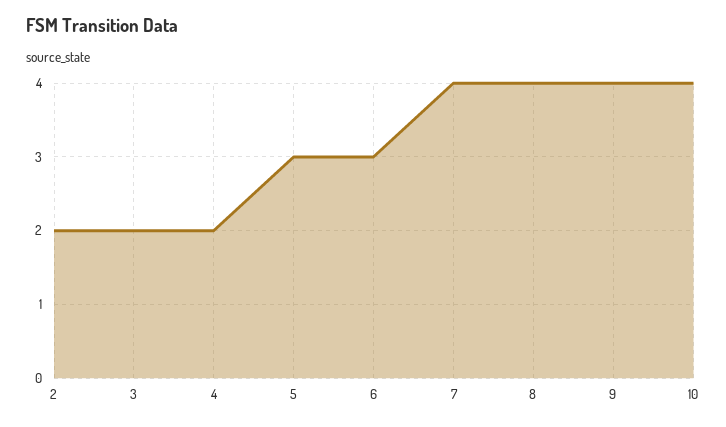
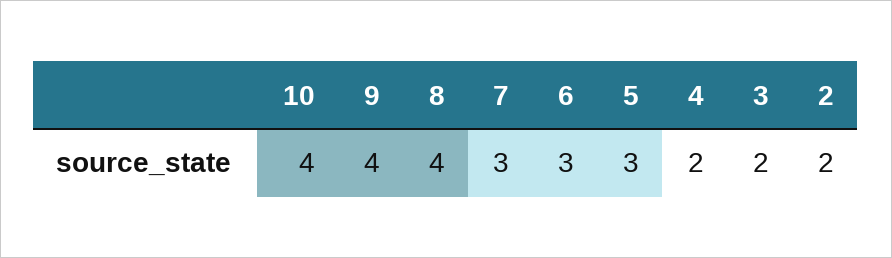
7: 4 -> 3

